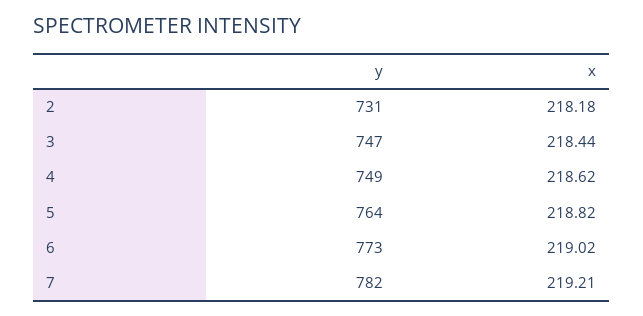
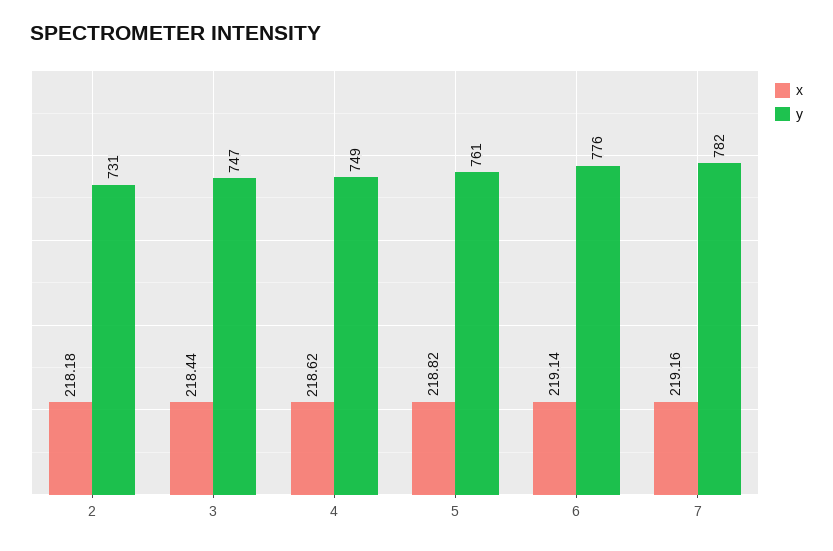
y, 5: 764 -> 761
y, 6: 773 -> 776
x, 6: 219.02 -> 219.14
x, 7: 219.21 -> 219.16

